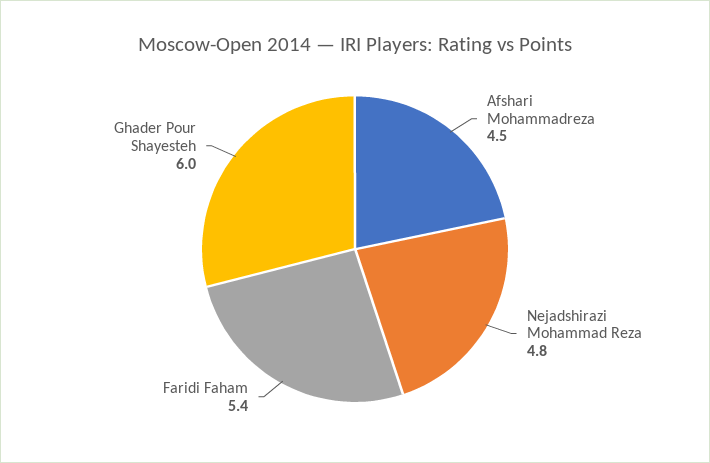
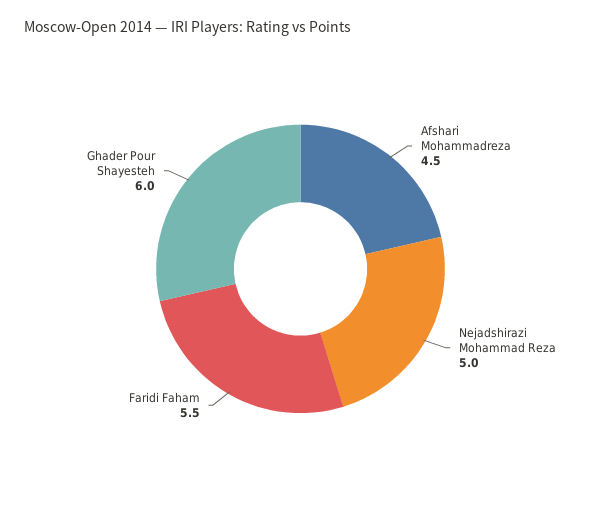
Nejadshirazi Mohammad Reza: 4.8 -> 5
Faridi Faham: 5.4 -> 5.5

